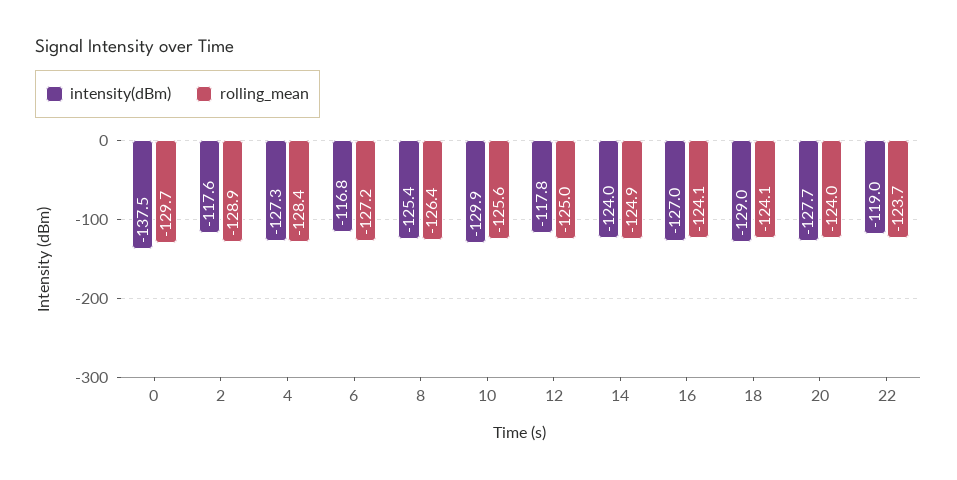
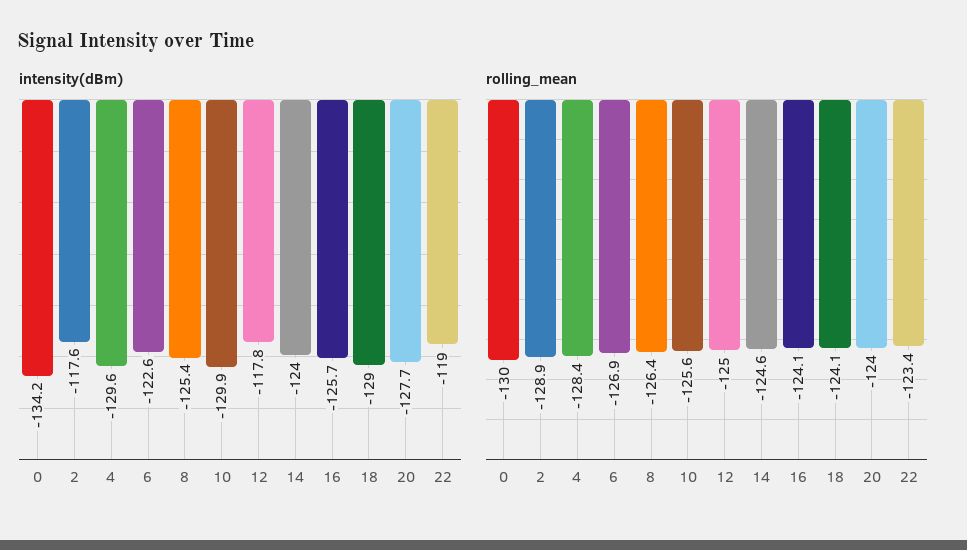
intensity(dBm), 0: -137.5 -> -134.2
rolling_mean, 0: -129.7 -> -130
intensity(dBm), 4: -127.3 -> -129.6
intensity(dBm), 6: -116.8 -> -122.6
rolling_mean, 6: -127.2 -> -126.9
rolling_mean, 14: -124.9 -> -124.6
intensity(dBm), 16: -127 -> -125.7
rolling_mean, 22: -123.7 -> -123.4

